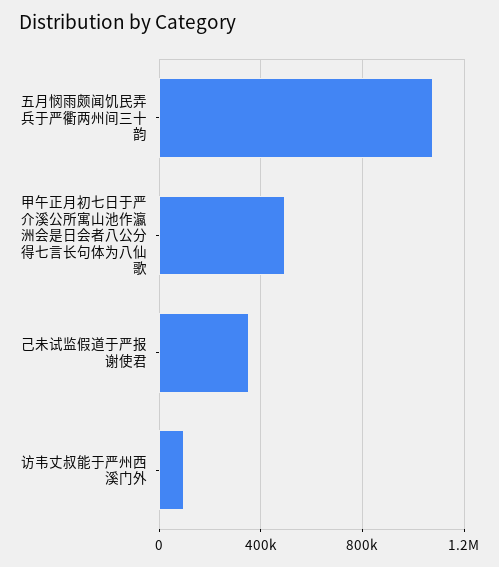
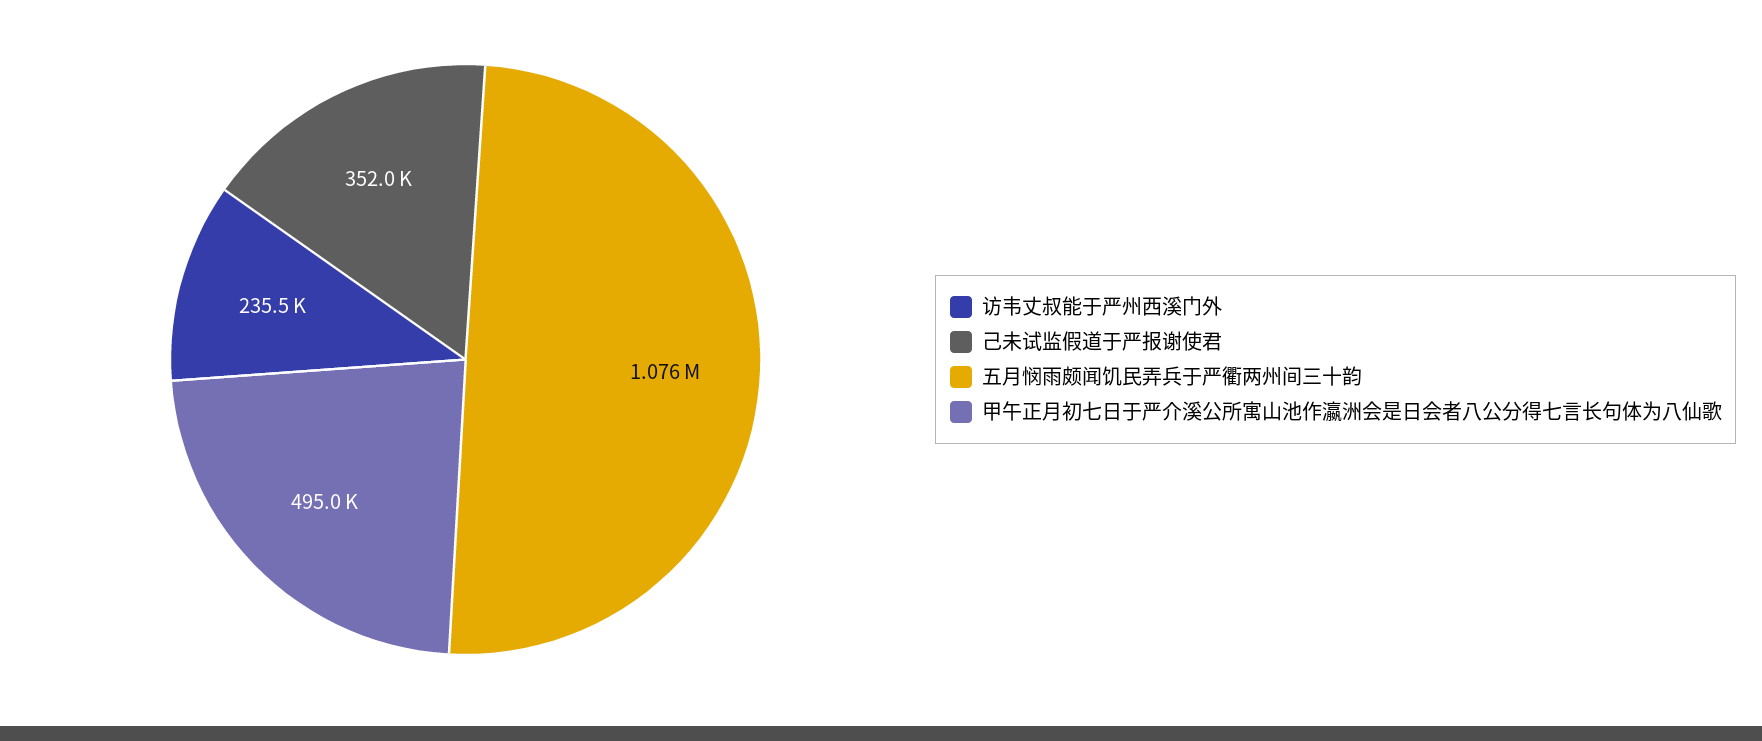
访韦丈叔能于严州西溪门外: 100000 -> 235500

